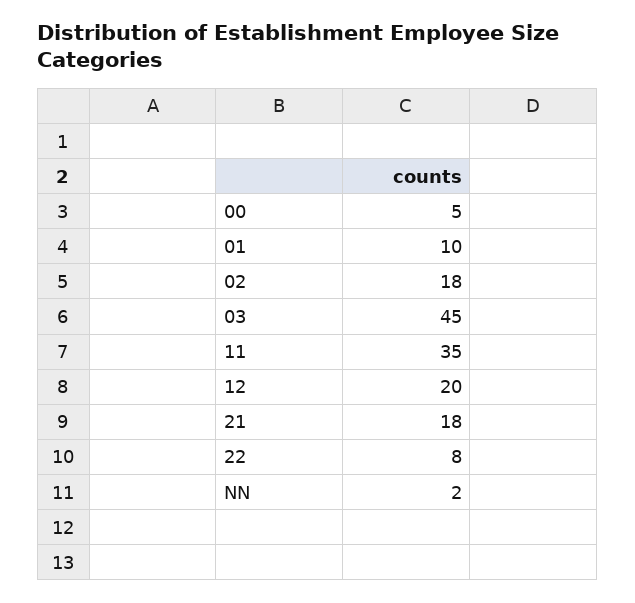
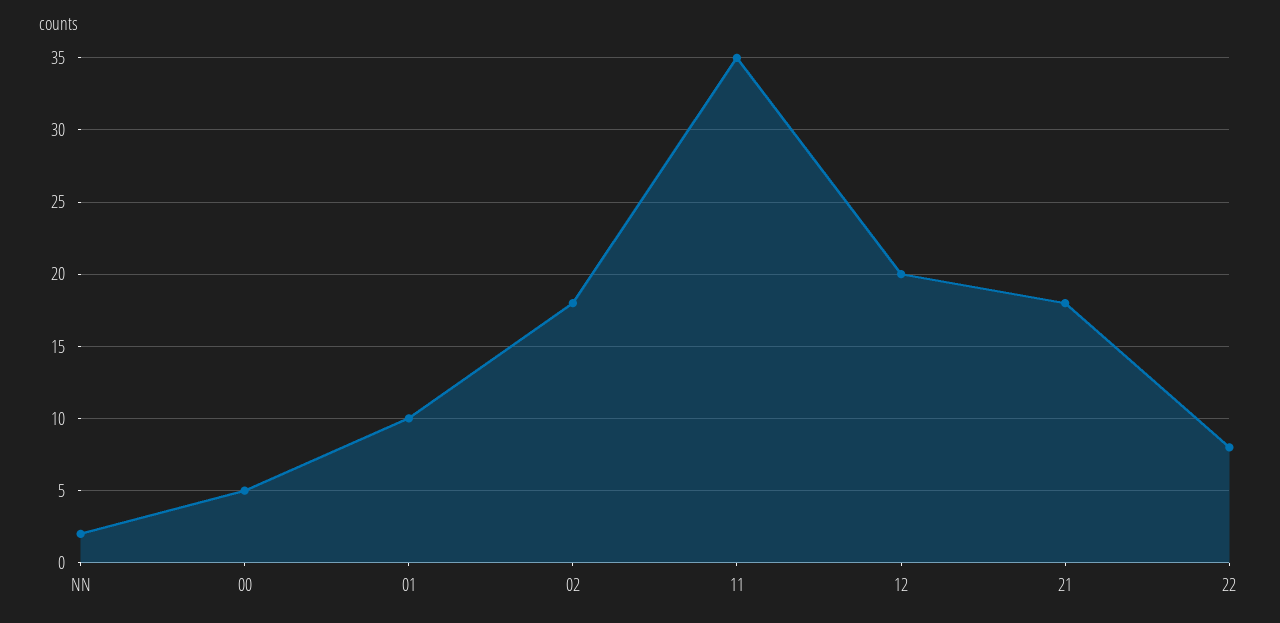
03: 45 -> none

